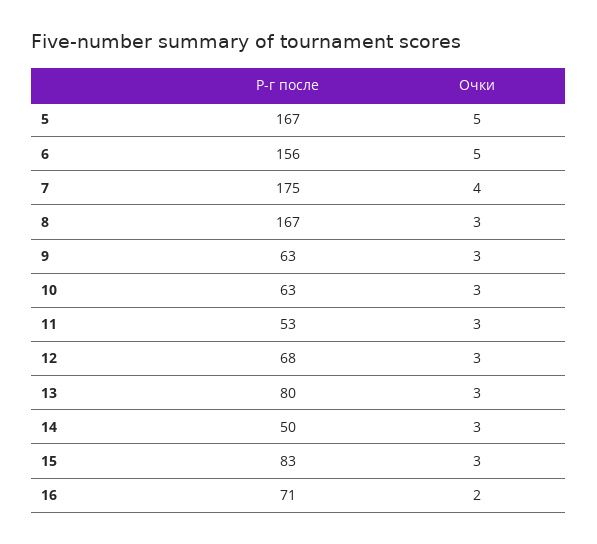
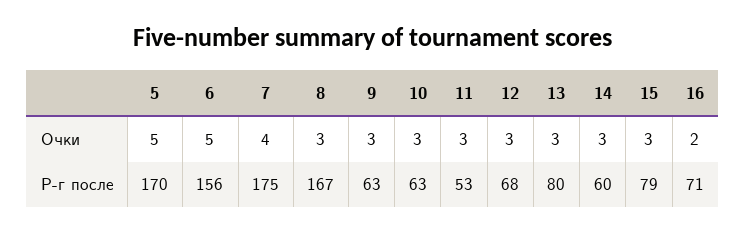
Р-г после, 5: 167 -> 170
Р-г после, 14: 50 -> 60
Р-г после, 15: 83 -> 79

